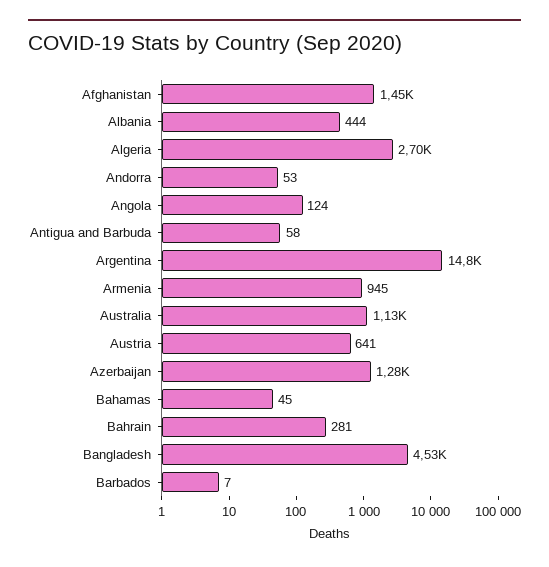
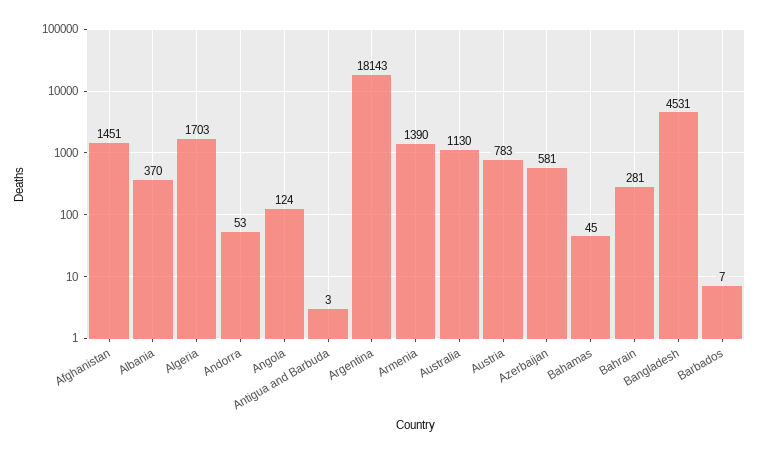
Albania: 444 -> 370
Algeria: 2700 -> 1703
Antigua and Barbuda: 58 -> 3
Argentina: 14800 -> 18143
Armenia: 945 -> 1390
Austria: 641 -> 783
Azerbaijan: 1280 -> 581

